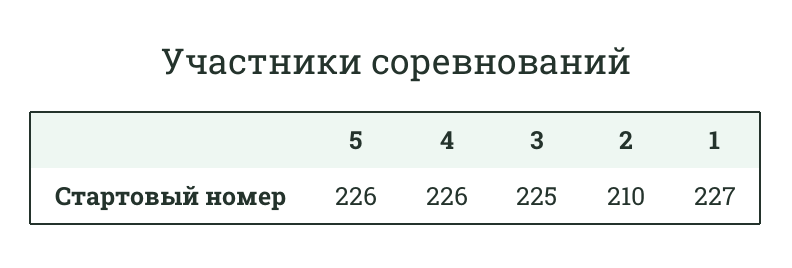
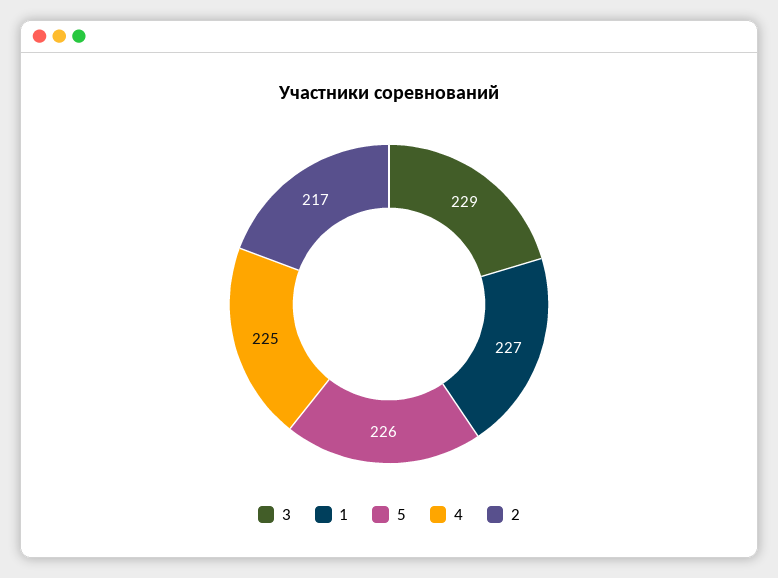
4: 226 -> 225
3: 225 -> 229
2: 210 -> 217

